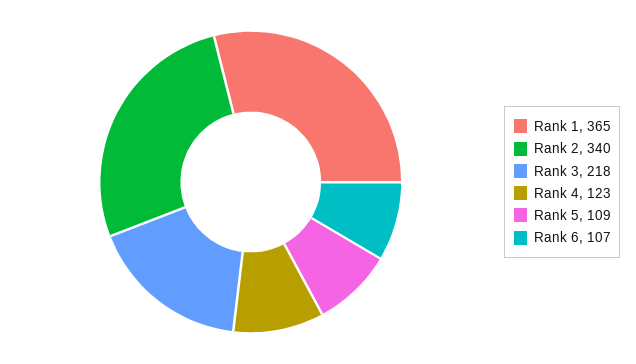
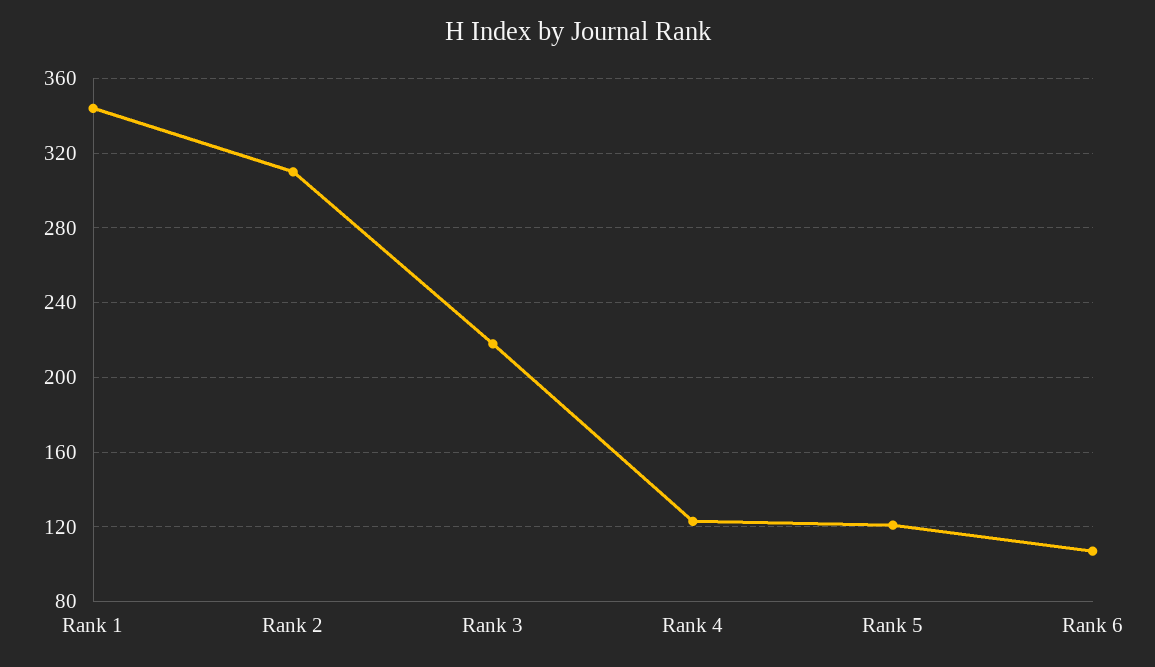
Rank 1: 365 -> 345
Rank 2: 340 -> 310
Rank 5: 109 -> 120

